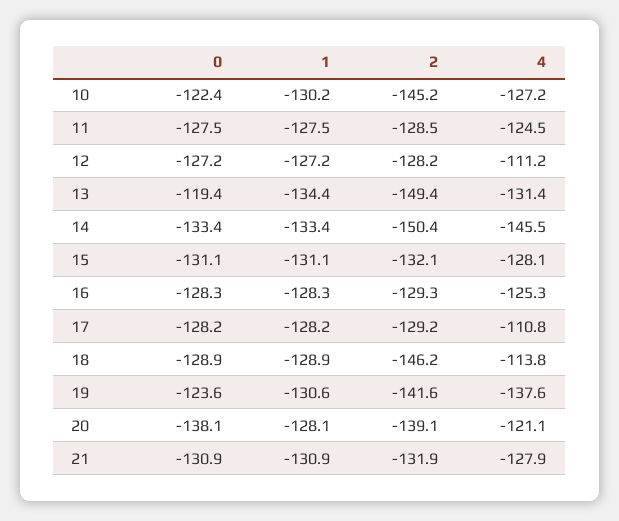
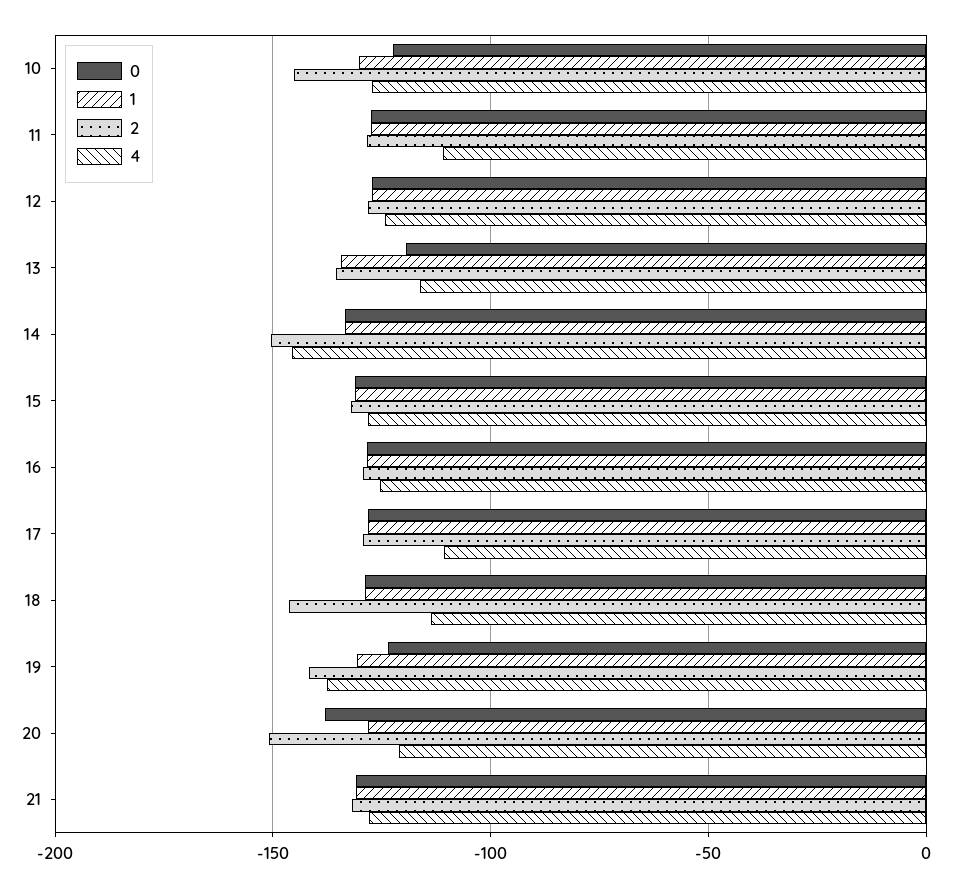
4, 11: -124.5 -> -110
4, 12: -111.2 -> -125
2, 13: -149.4 -> -135
4, 13: -131.4 -> -115
2, 20: -139.1 -> -150

